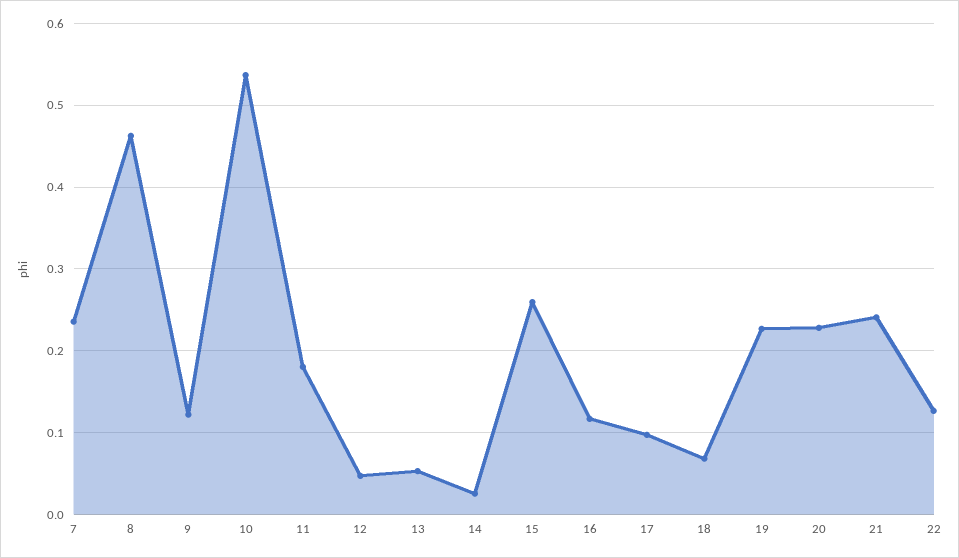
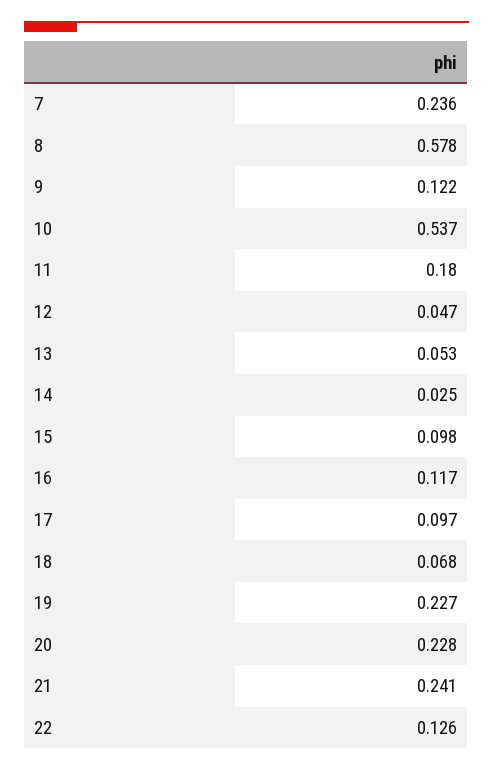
8: 0.46 -> 0.578
15: 0.26 -> 0.098

